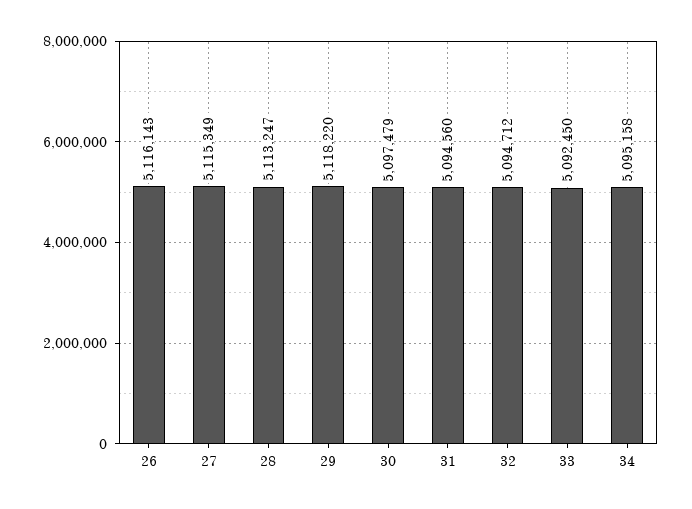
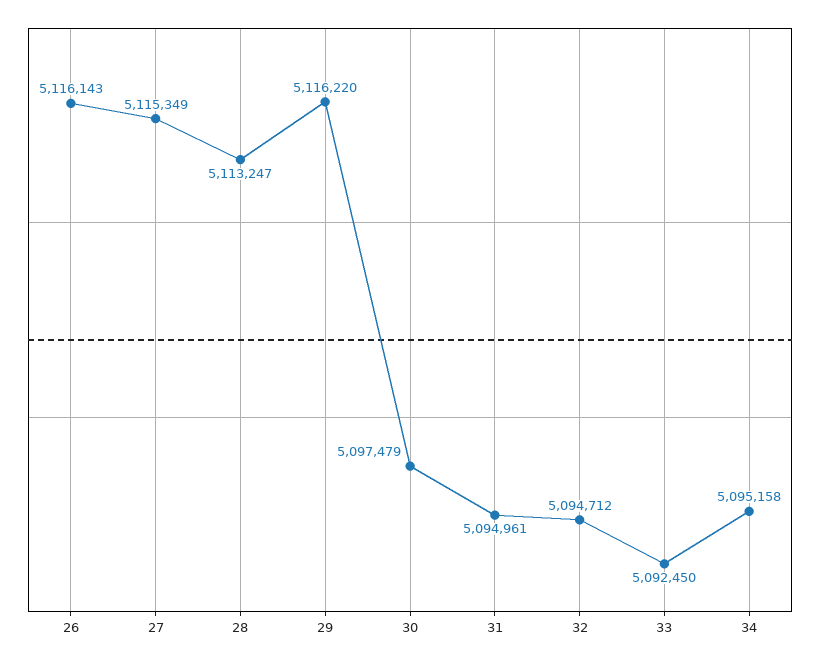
29: 5118220 -> 5116220
31: 5094560 -> 5094961

